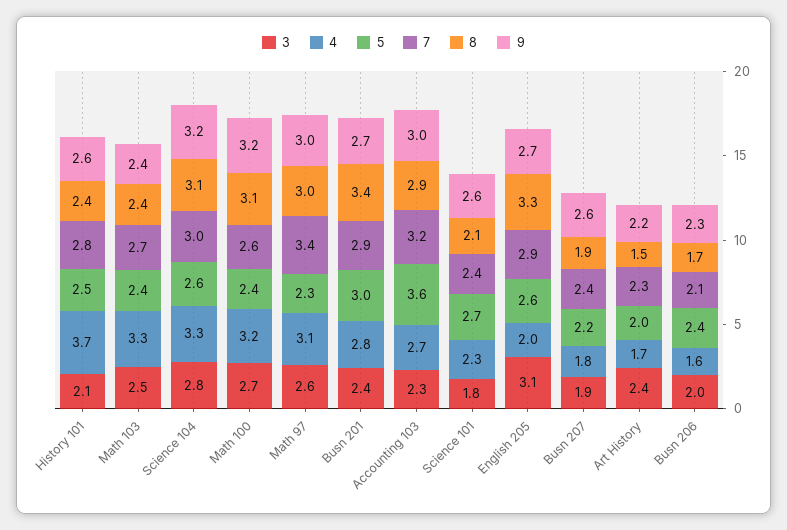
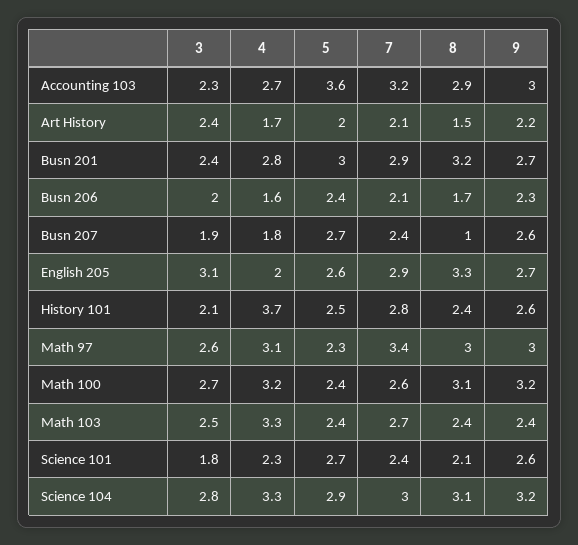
5, Science 104: 2.6 -> 2.9
8, Busn 201: 3.4 -> 3.2
5, Busn 207: 2.2 -> 2.7
8, Busn 207: 1.9 -> 1
7, Art History: 2.3 -> 2.1

